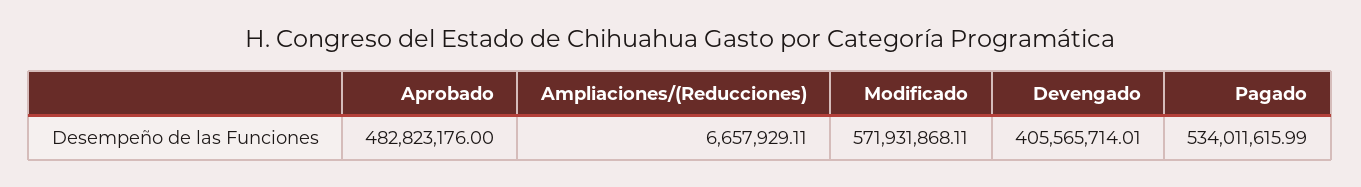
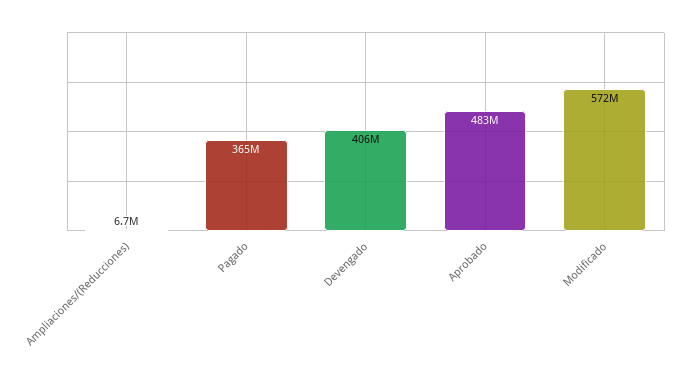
Pagado: 534011615.99 -> 365000000

